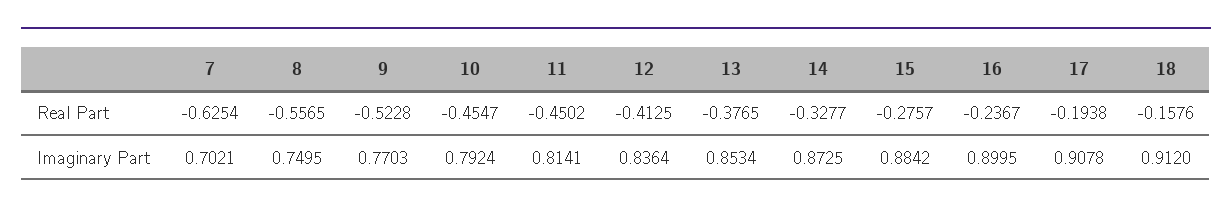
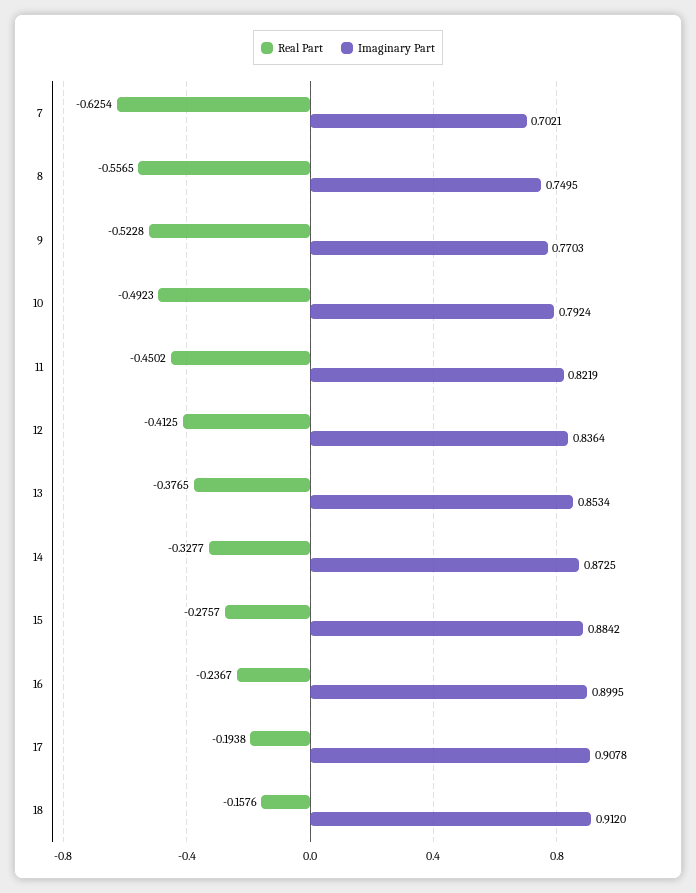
Real Part, 10: -0.4547 -> -0.4923
Imaginary Part, 11: 0.8141 -> 0.8219

